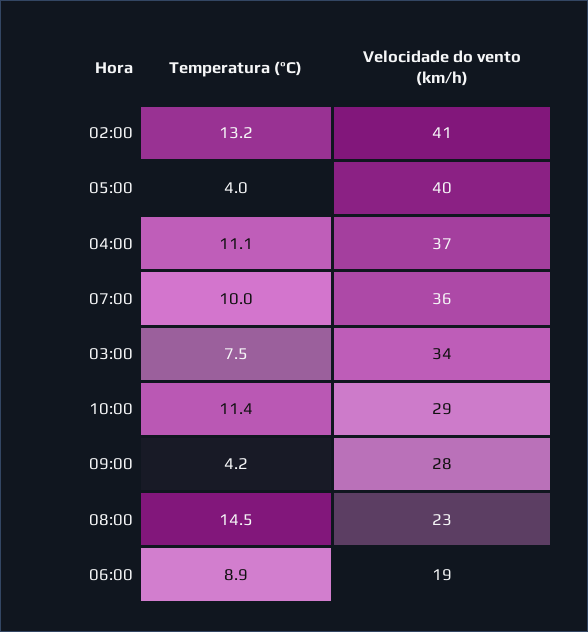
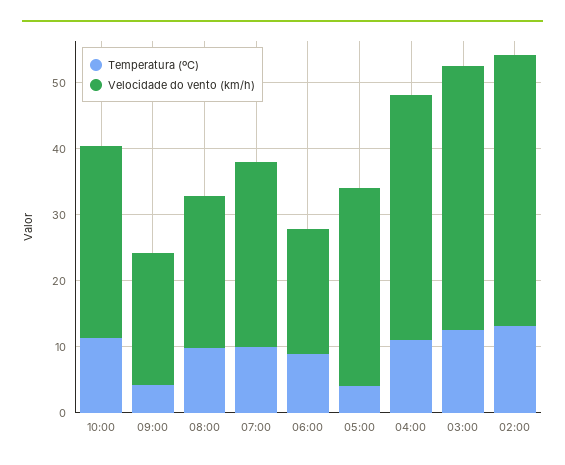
Velocidade do vento (km/h), 05:00: 40 -> 30
Velocidade do vento (km/h), 07:00: 36 -> 28
Temperatura (ºC), 03:00: 7.5 -> 12
Velocidade do vento (km/h), 03:00: 34 -> 40
Velocidade do vento (km/h), 09:00: 28 -> 20
Temperatura (ºC), 08:00: 14.5 -> 10

